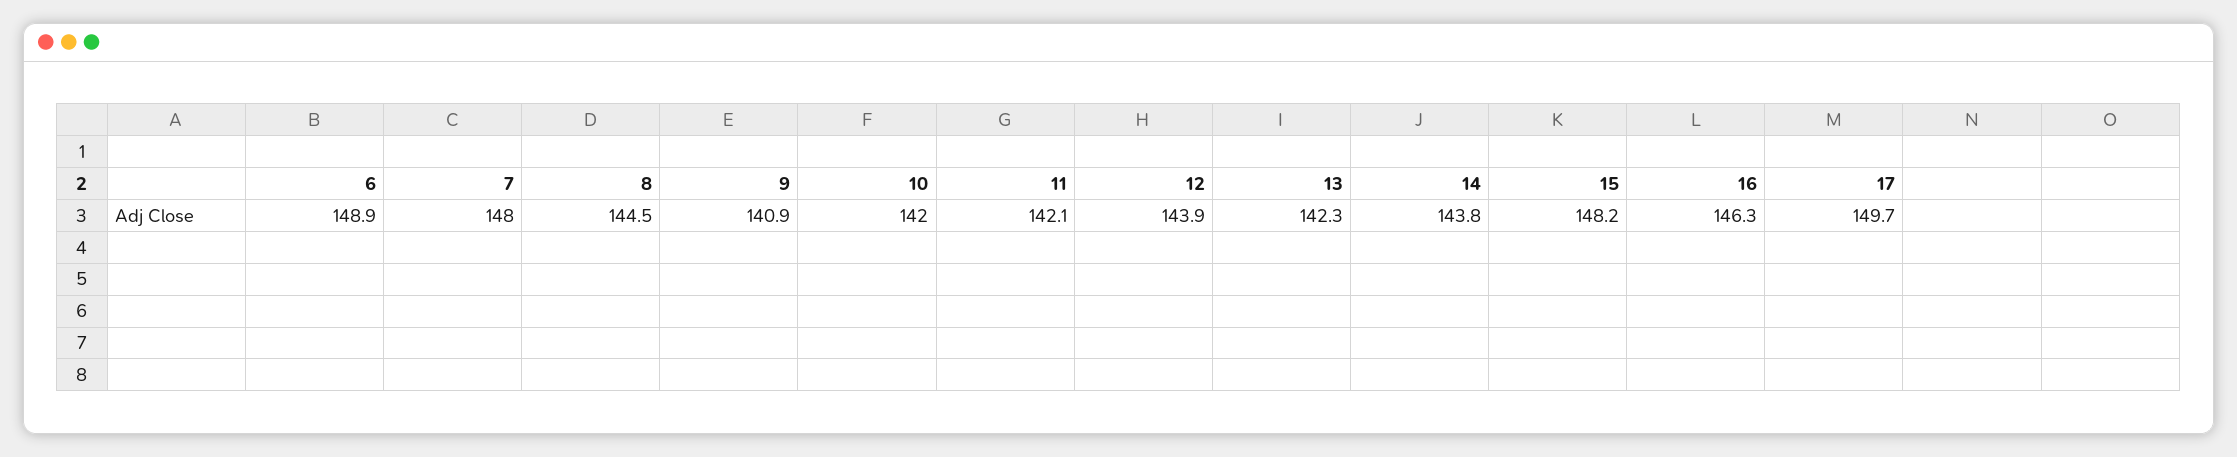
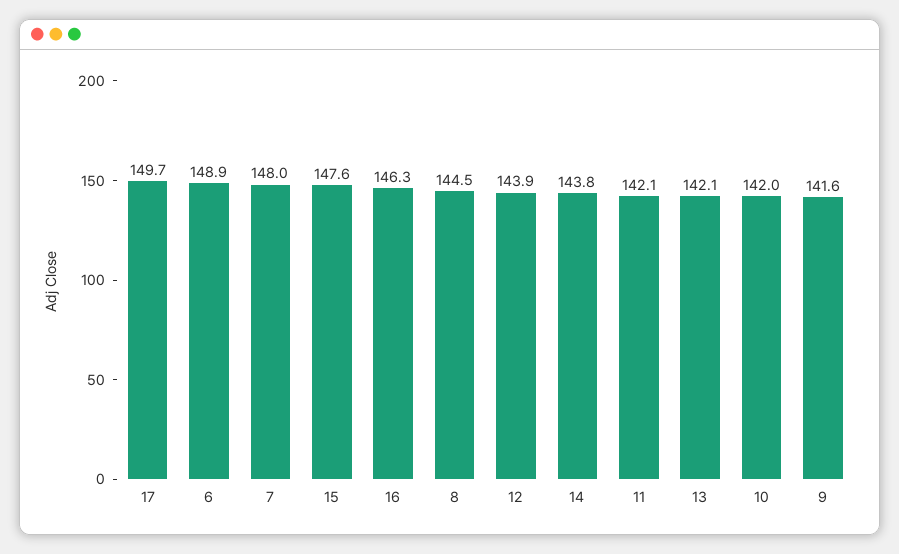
9: 140.9 -> 141.6
13: 142.3 -> 142.1
15: 148.2 -> 147.6

